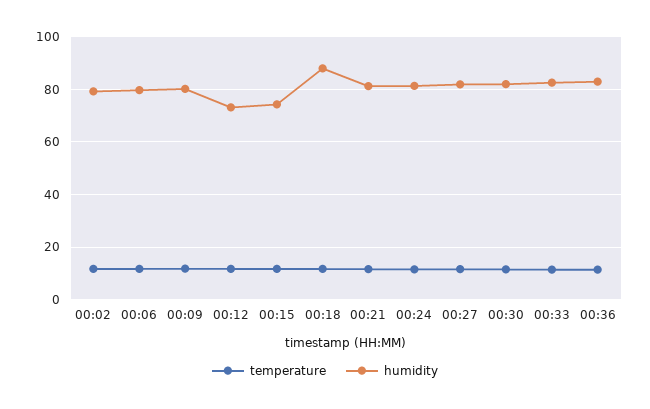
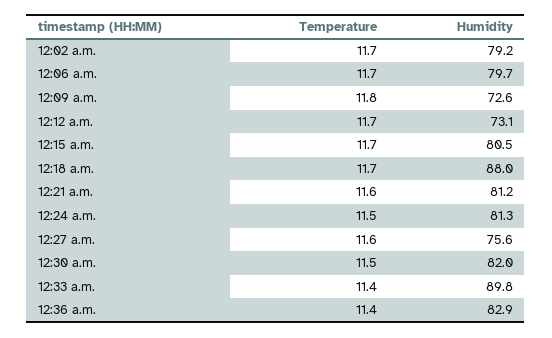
humidity, 00:09: 80 -> 72.6
humidity, 00:15: 75 -> 80.5
humidity, 00:27: 82.5 -> 75.6
humidity, 00:33: 82.5 -> 89.8

